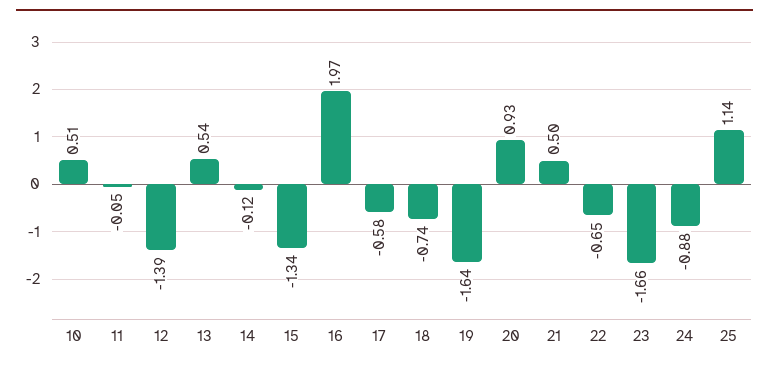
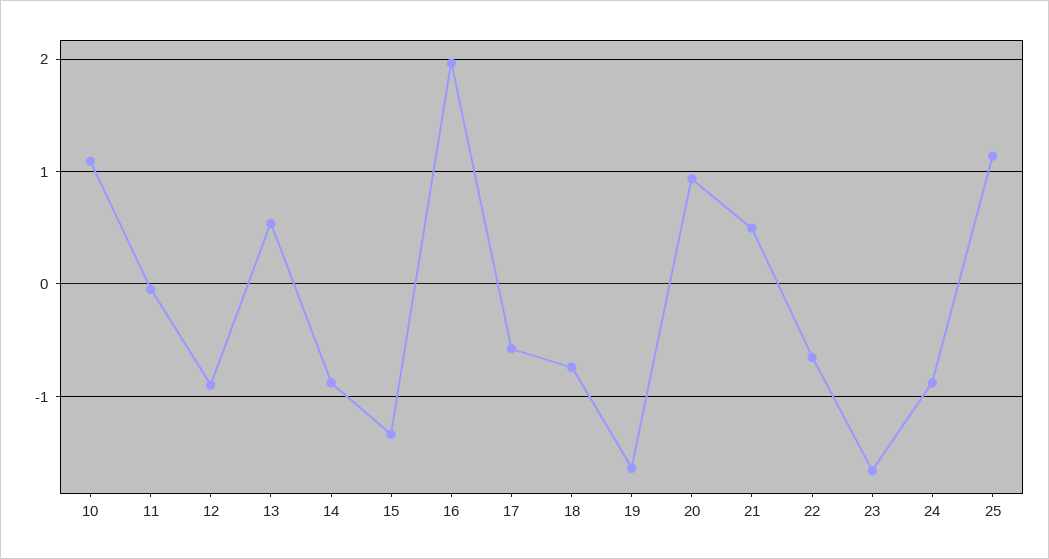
10: 0.51 -> 1.1
12: -1.39 -> -0.9
14: -0.12 -> -0.9

